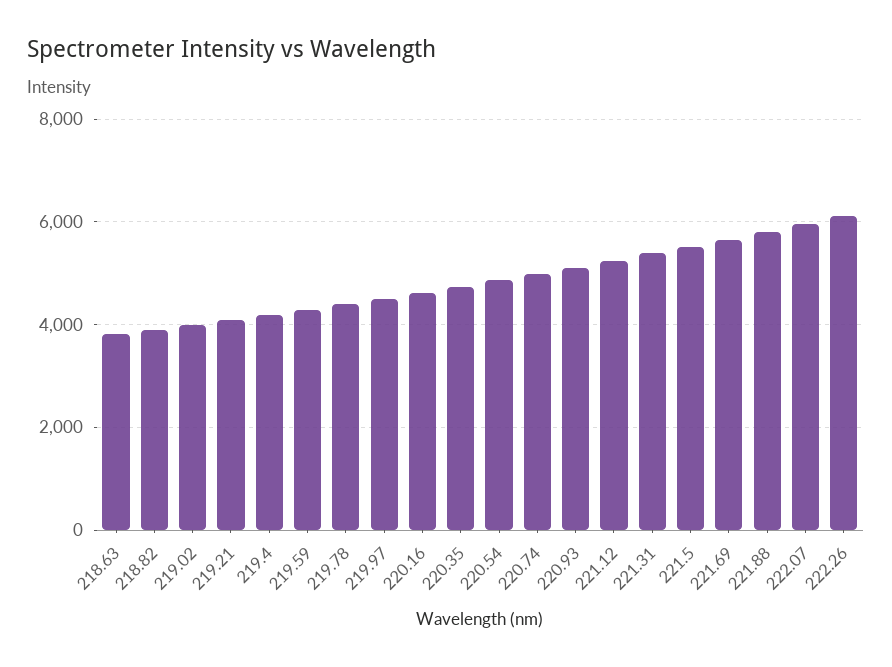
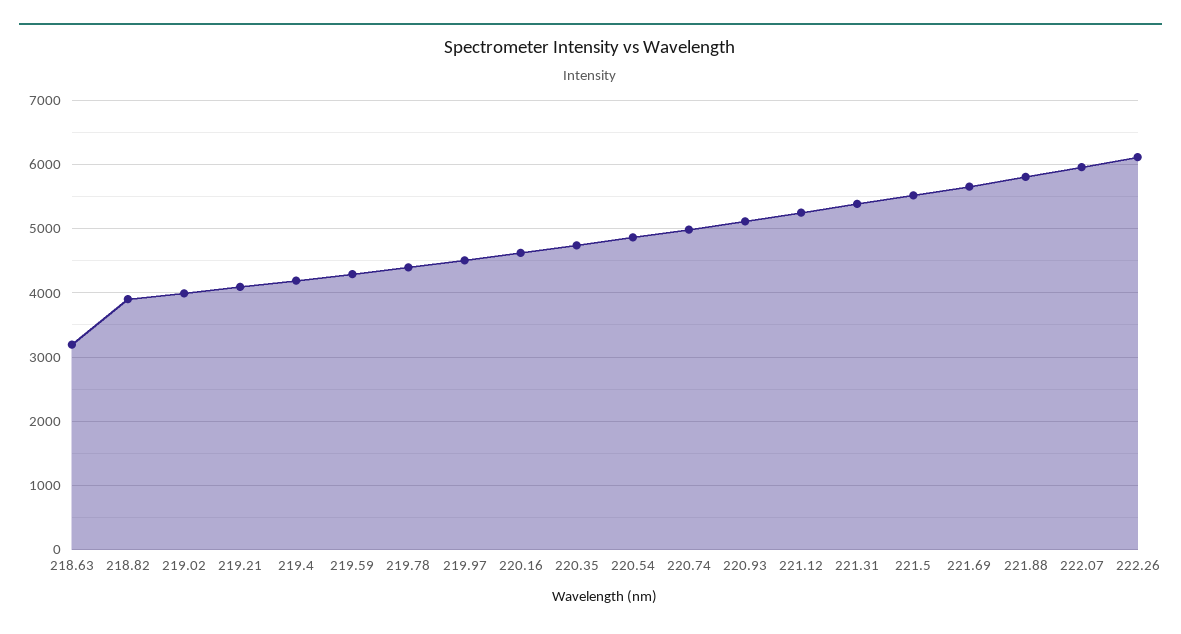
218.63: 3800 -> 3200

